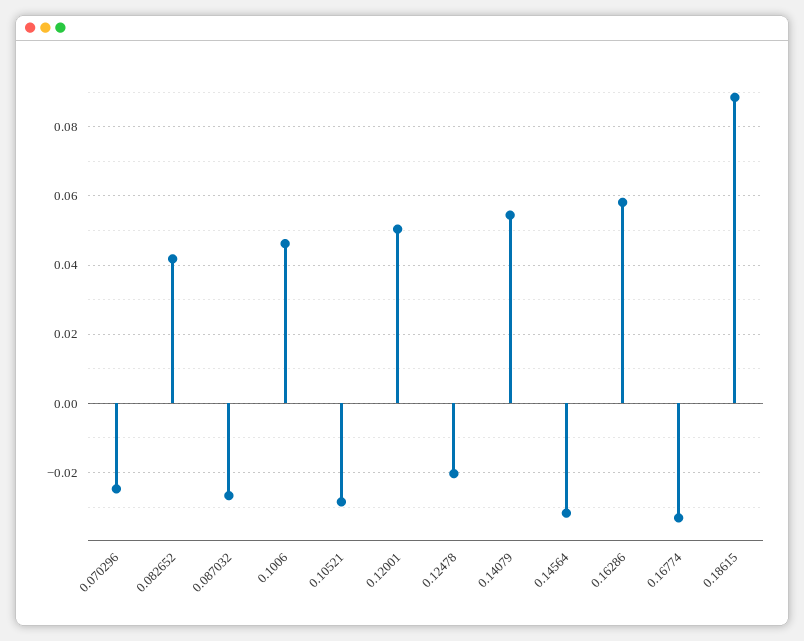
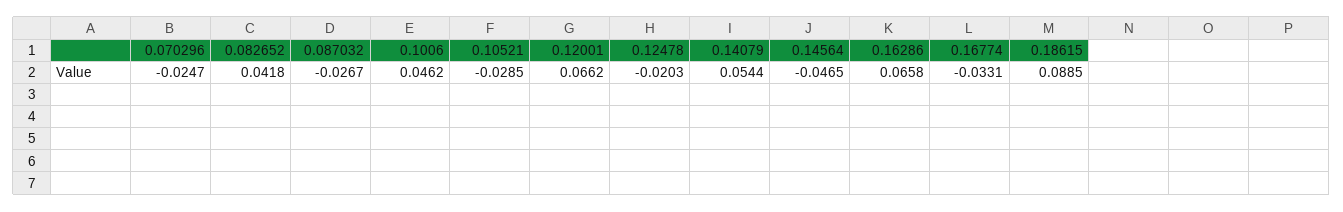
0.12001: 0.05 -> 0.0662
0.14564: -0.032 -> -0.0465
0.16286: 0.058 -> 0.0658

